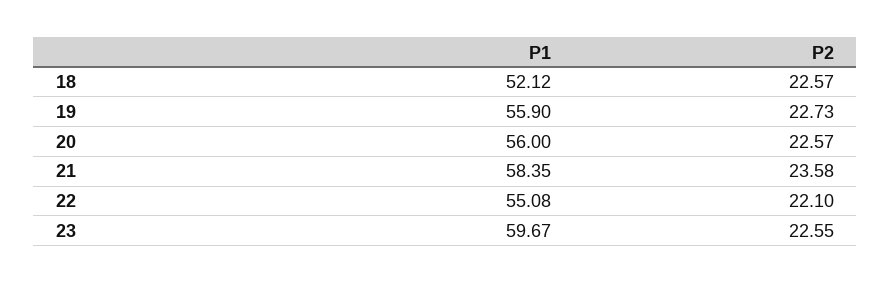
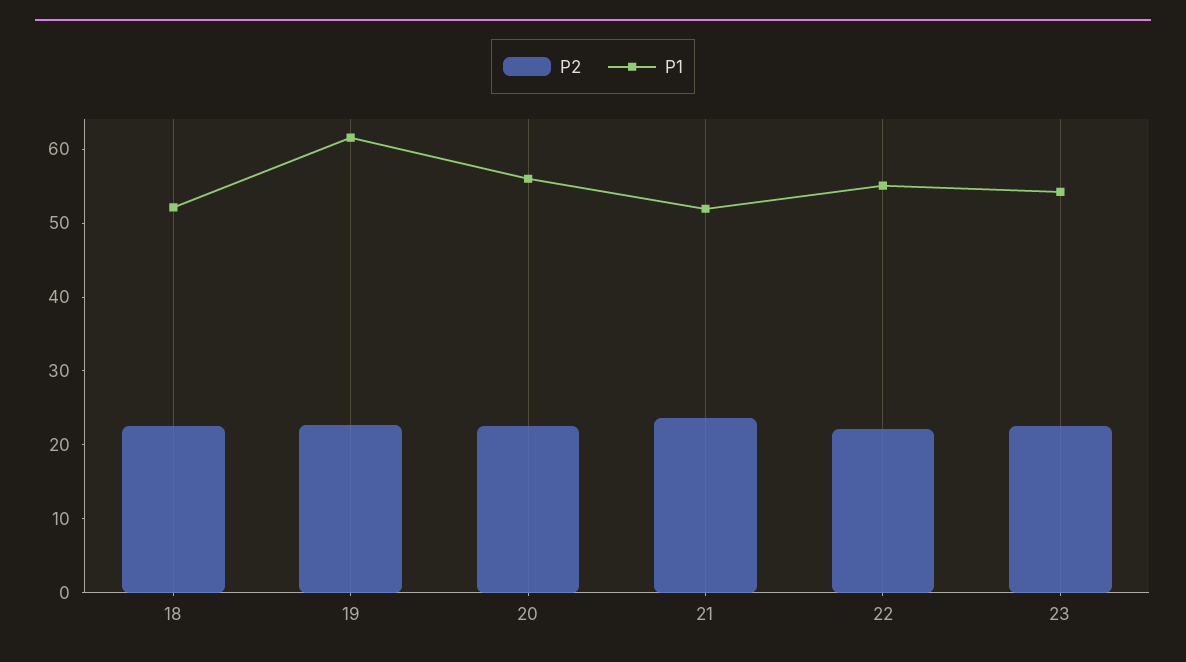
P1, 19: 55.9 -> 62
P1, 21: 58.35 -> 52
P1, 23: 59.67 -> 54

